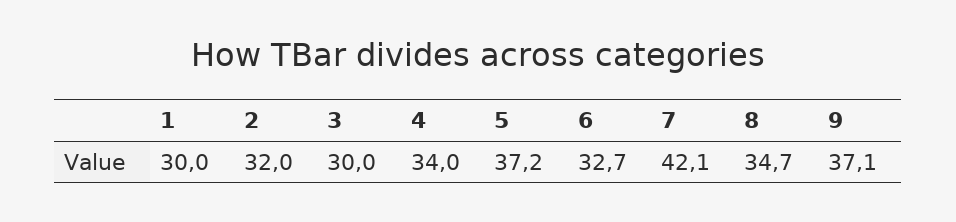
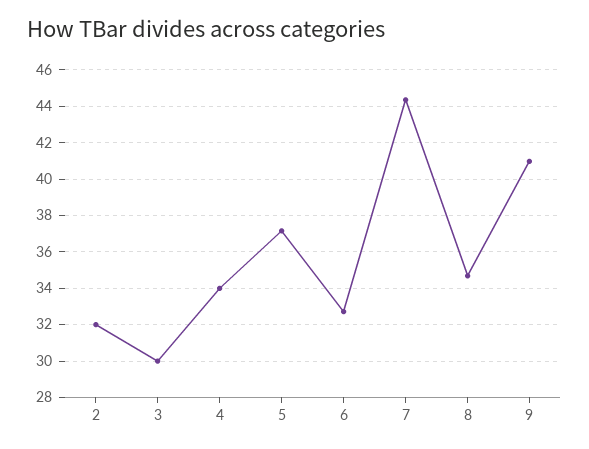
1: 30 -> none
7: 42.1 -> 44.5
9: 37.1 -> 41

